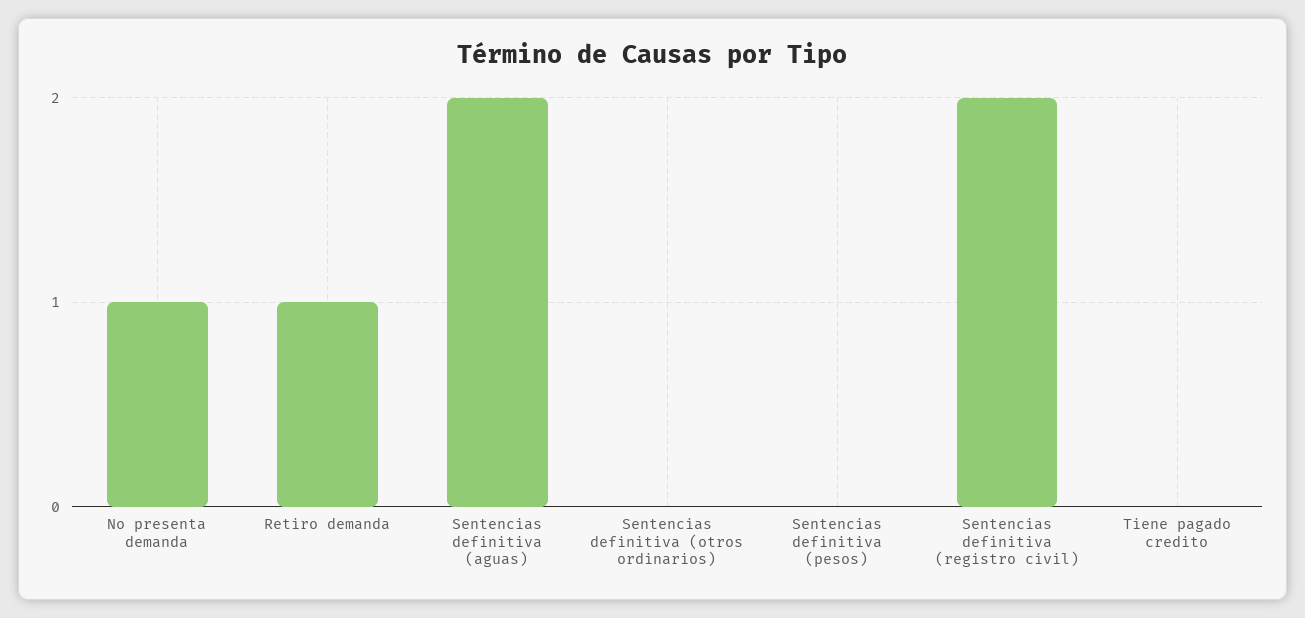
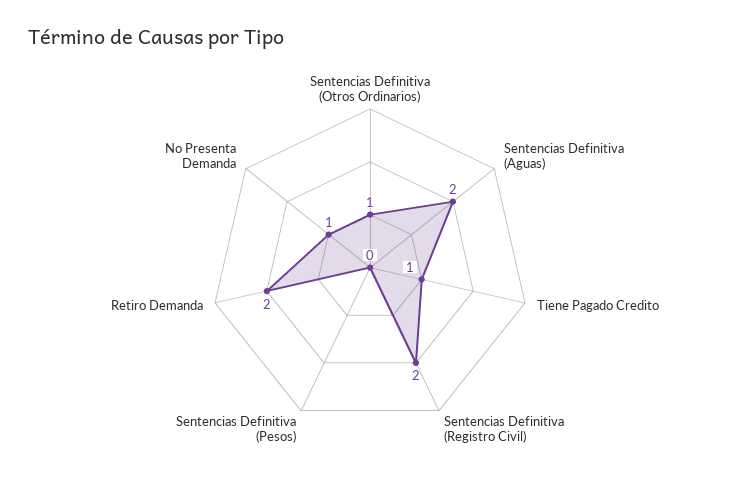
Retiro demanda: 1 -> 2
Sentencias definitiva (otros ordinarios): 0 -> 1
Tiene pagado credito: 0 -> 1

